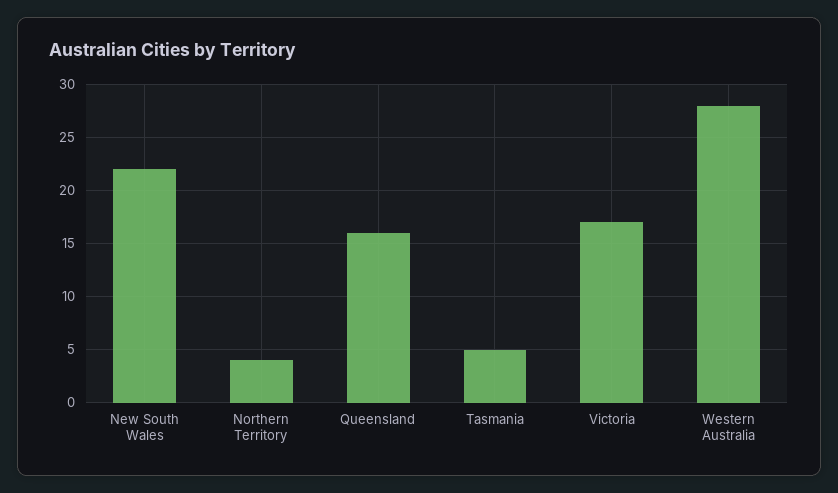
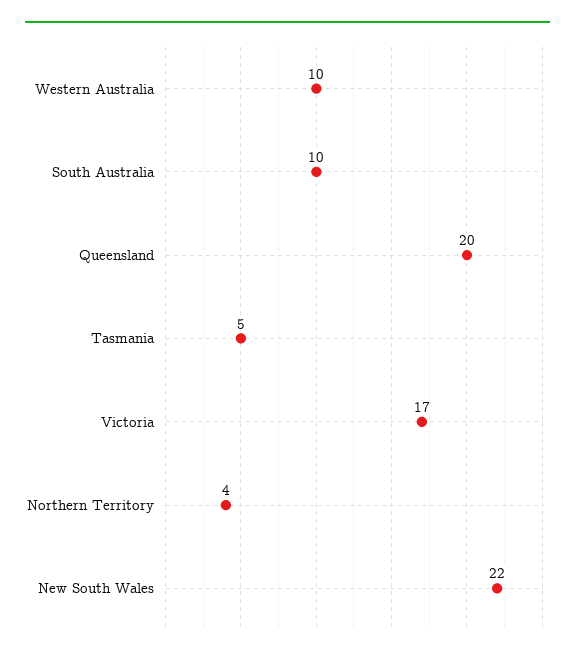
Queensland: 16 -> 20
Western Australia: 28 -> 10
South Australia: none -> 10

